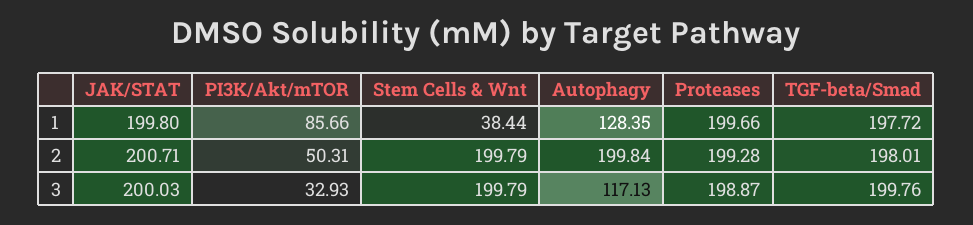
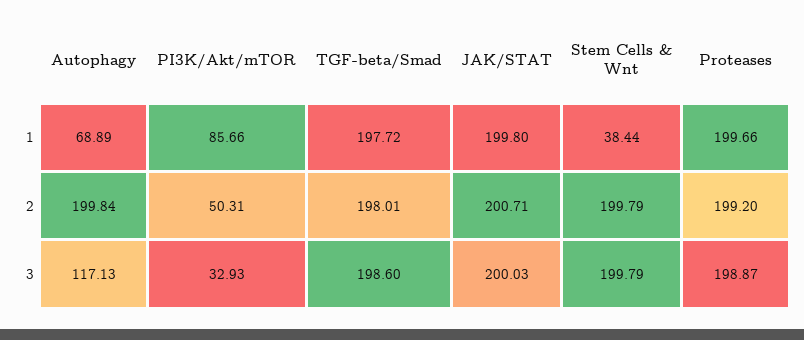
Autophagy, 1: 128.35 -> 68.89
Proteases, 2: 199.28 -> 199.2
TGF-beta/Smad, 3: 199.76 -> 198.6

